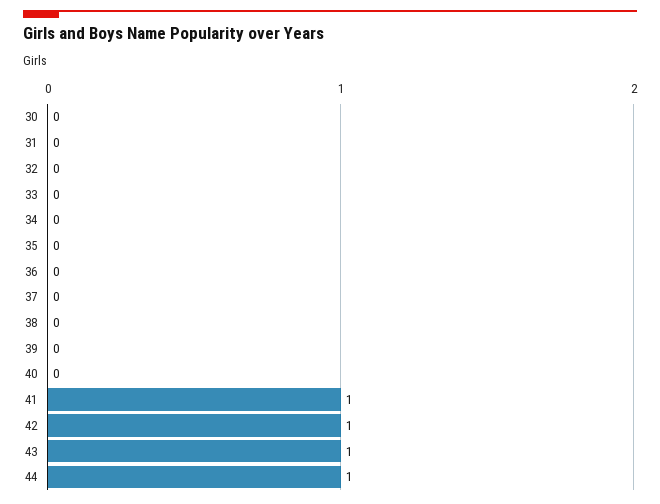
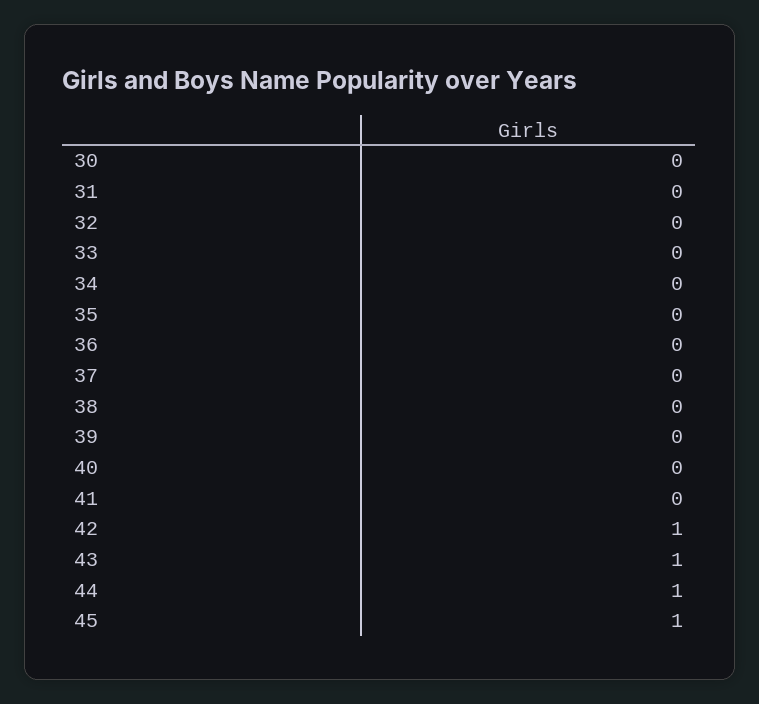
41: 1 -> 0
45: none -> 1

